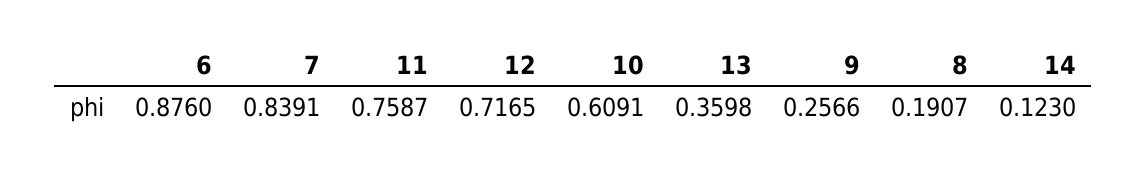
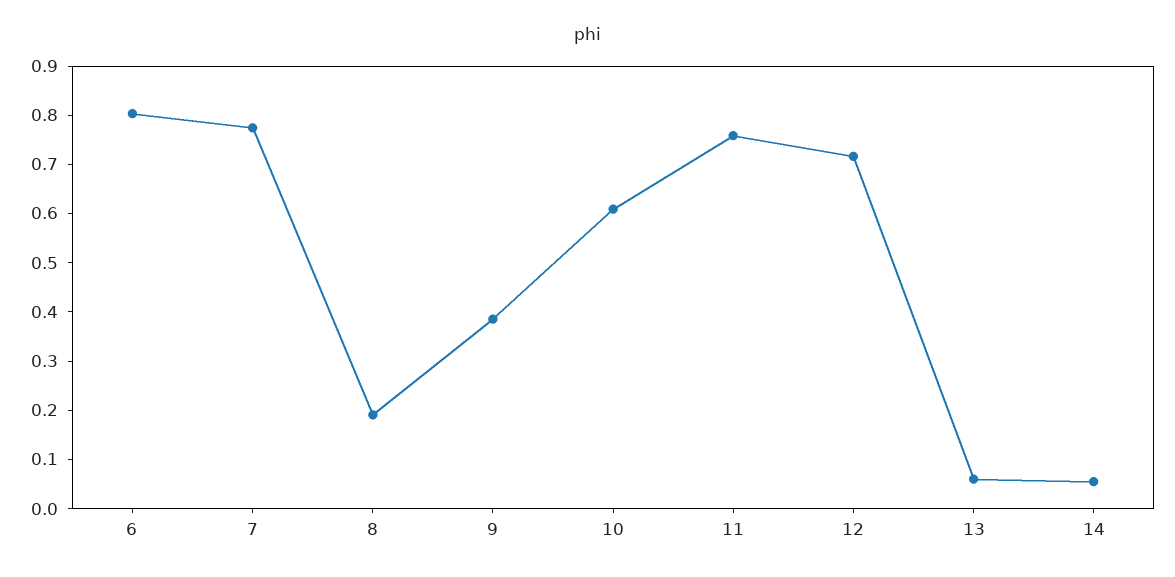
6: 0.876 -> 0.8
7: 0.8391 -> 0.78
13: 0.3598 -> 0.06
9: 0.2566 -> 0.38
14: 0.123 -> 0.06

